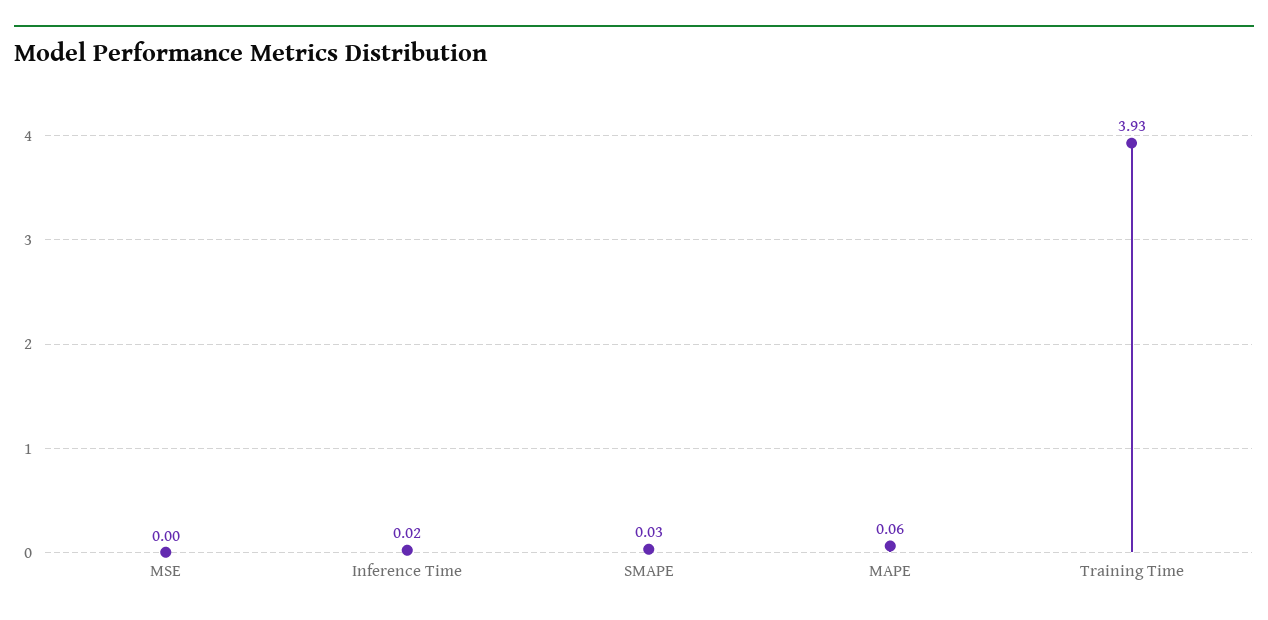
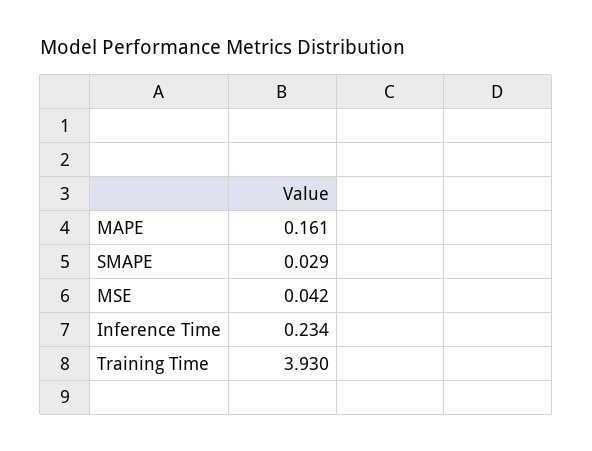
MSE: 0 -> 0.042
Inference Time: 0.02 -> 0.234
MAPE: 0.06 -> 0.161

